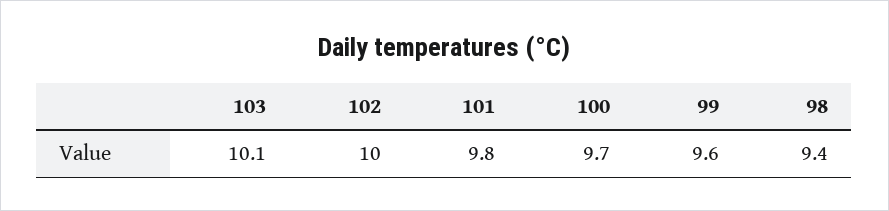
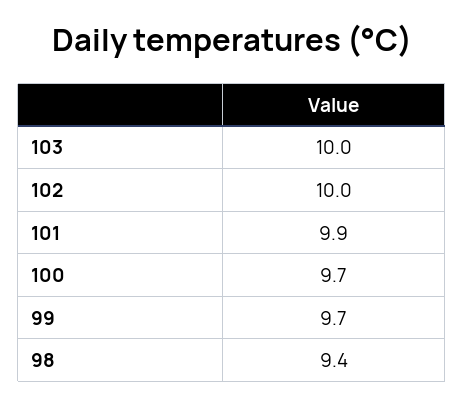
103: 10.1 -> 10
101: 9.8 -> 9.9
99: 9.6 -> 9.7

